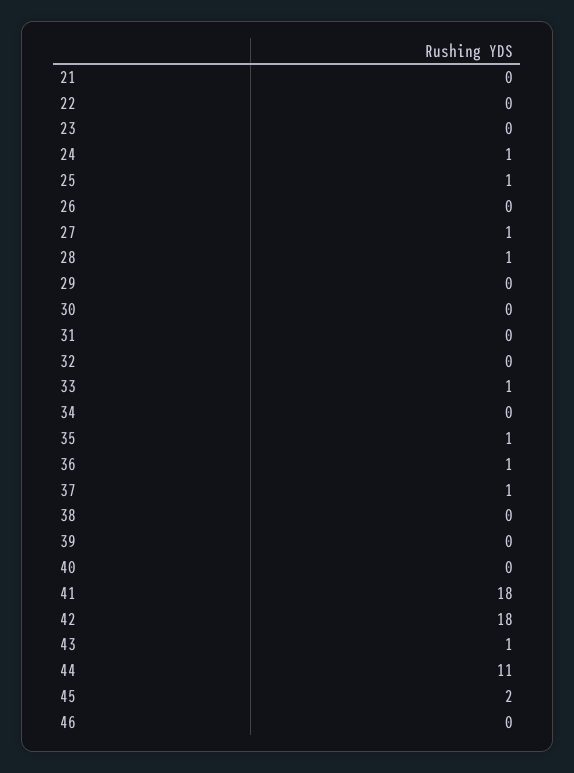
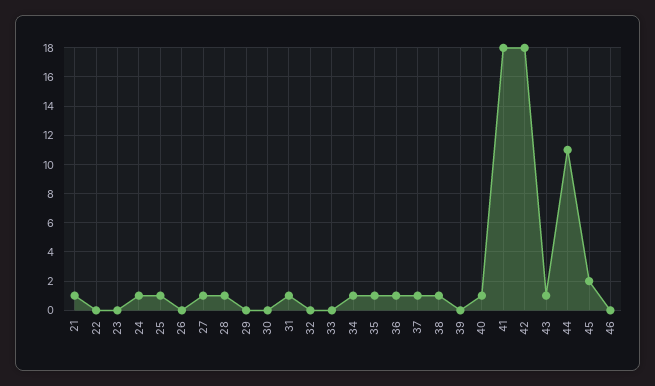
21: 0 -> 1
31: 0 -> 1
33: 1 -> 0
34: 0 -> 1
38: 0 -> 1
40: 0 -> 1

